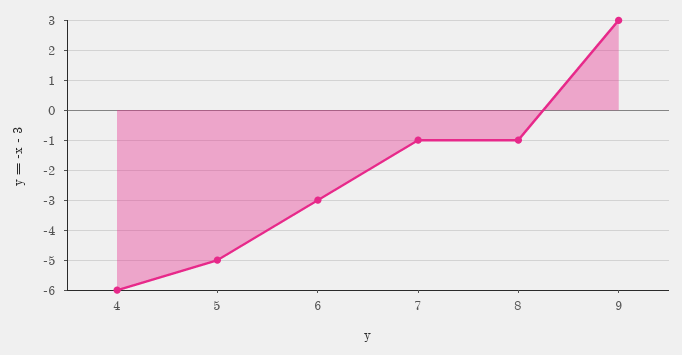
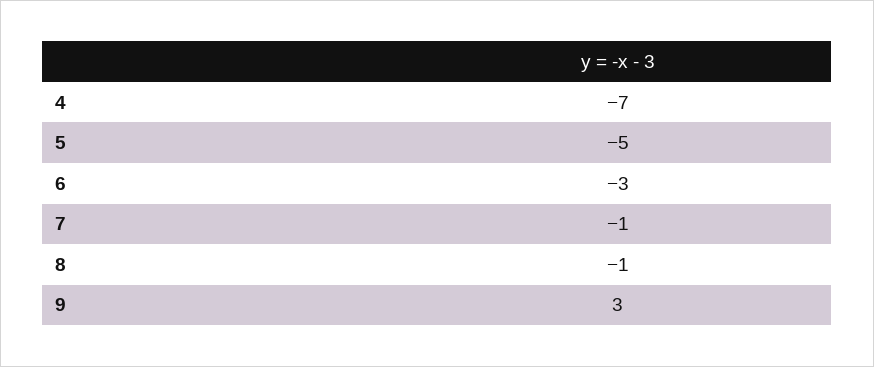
4: -6 -> -7

